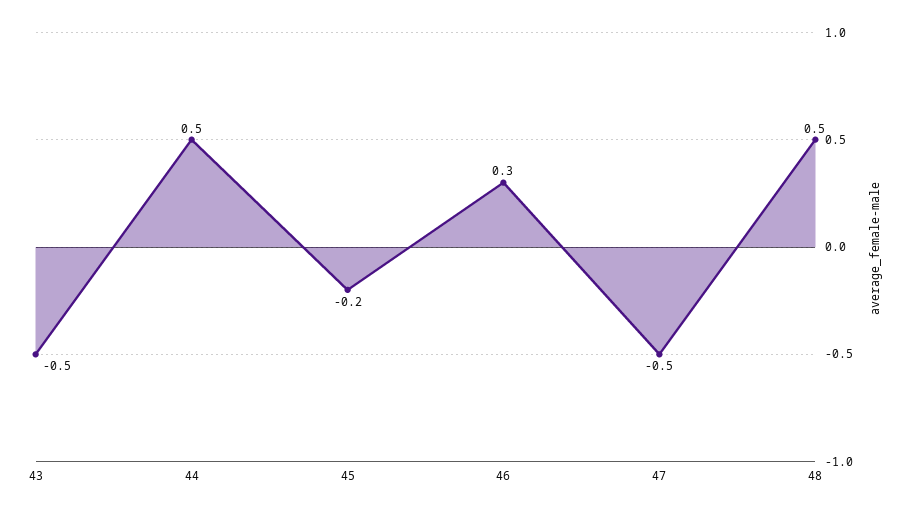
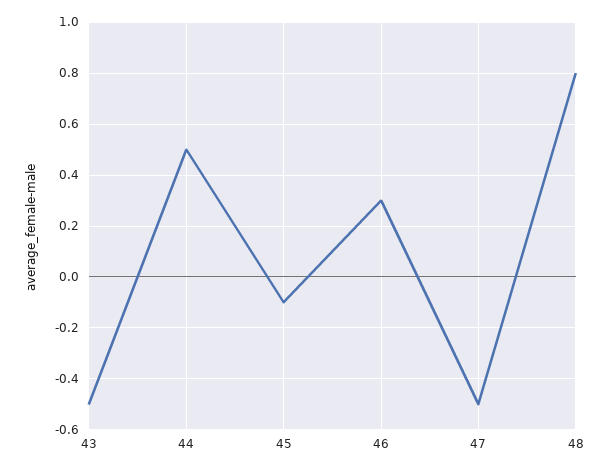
45: -0.2 -> -0.1
48: 0.5 -> 0.8

